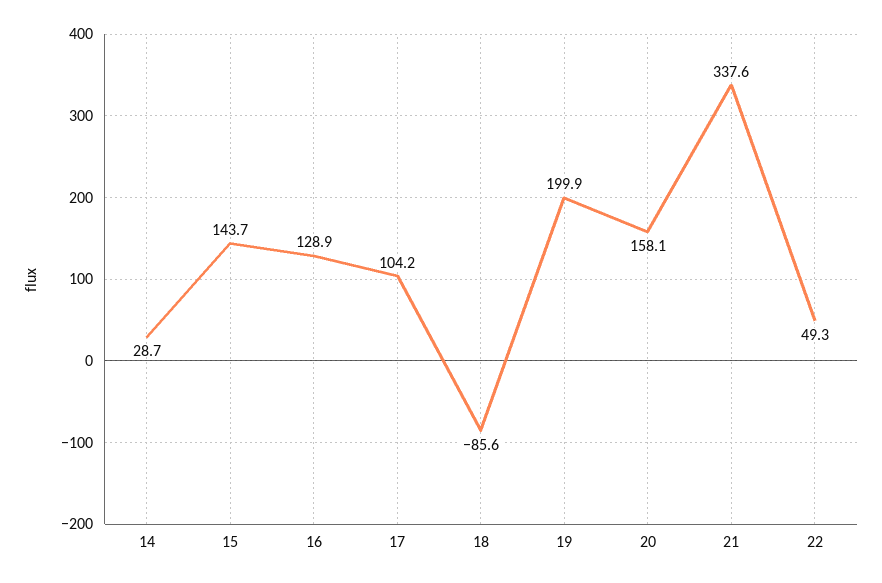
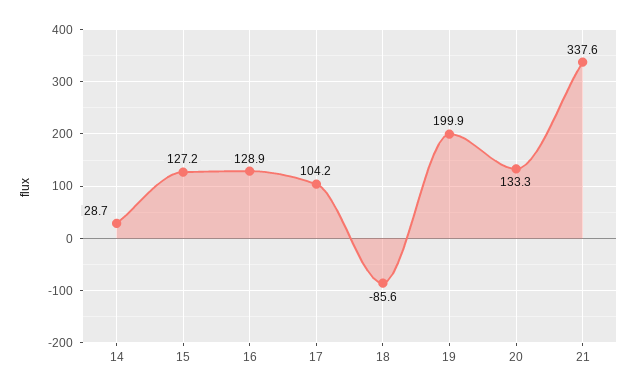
15: 143.7 -> 127.2
20: 158.1 -> 133.3
22: 49.3 -> none

